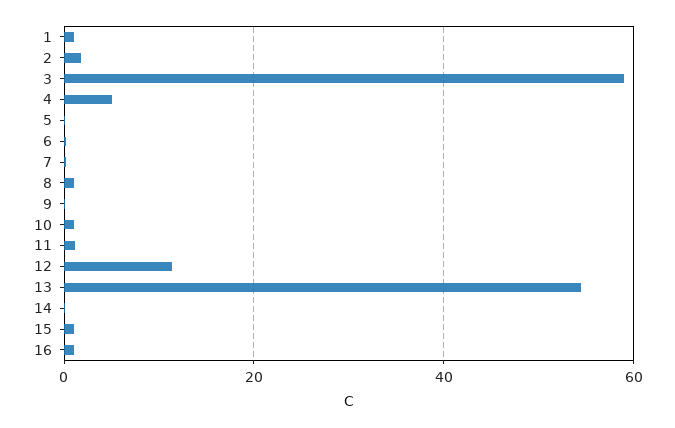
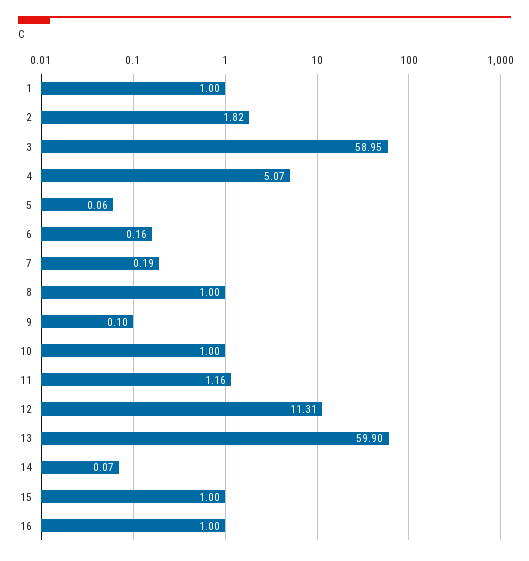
13: 54 -> 59.9

